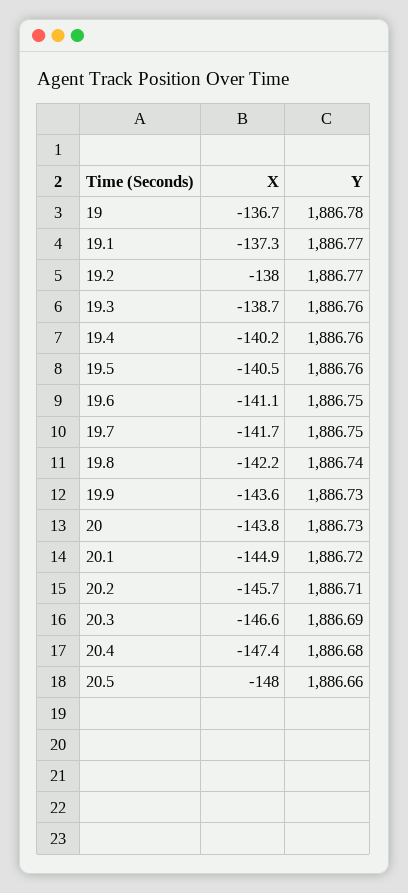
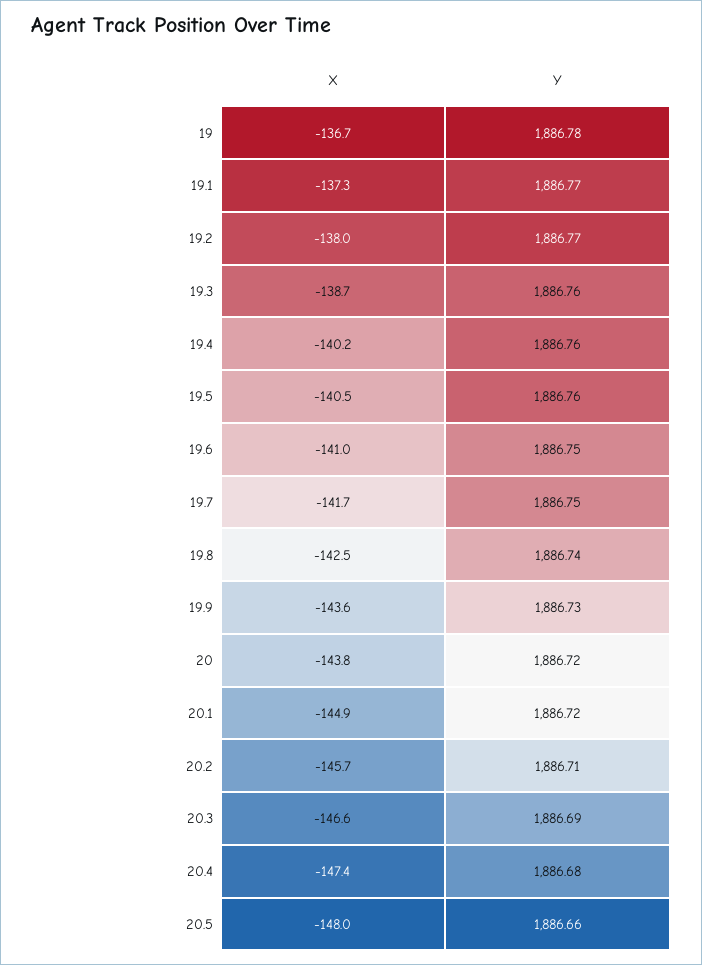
X, 19.6: -141.1 -> -141
X, 19.8: -142.2 -> -142.5
Y, 20: 1886.73 -> 1886.72

